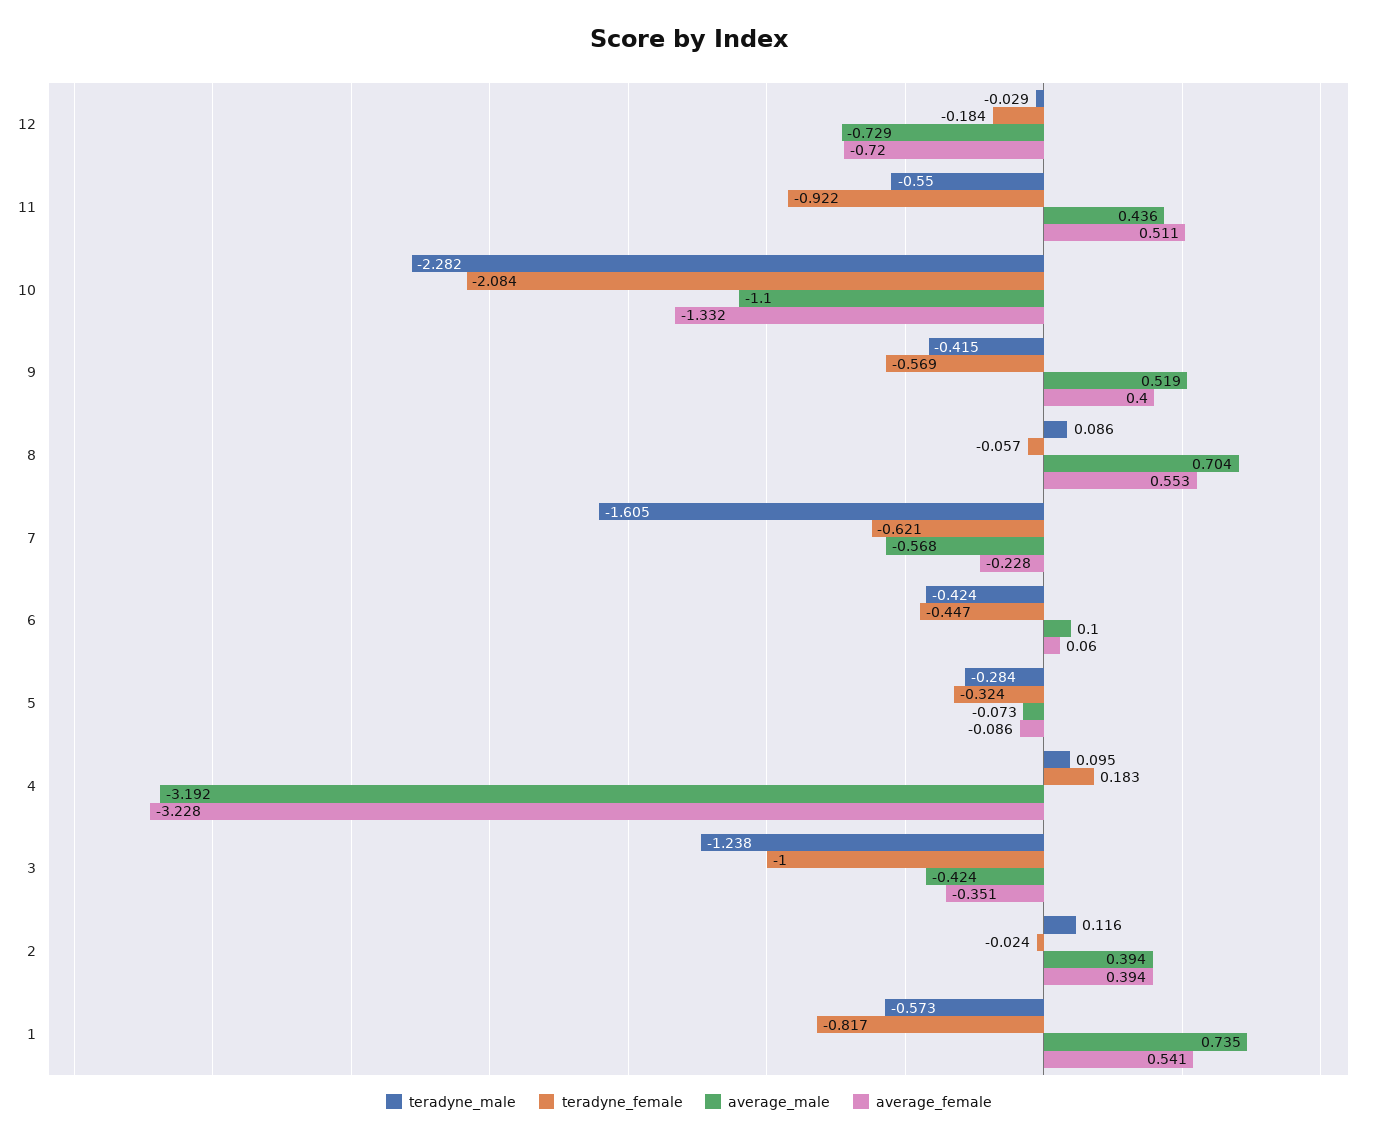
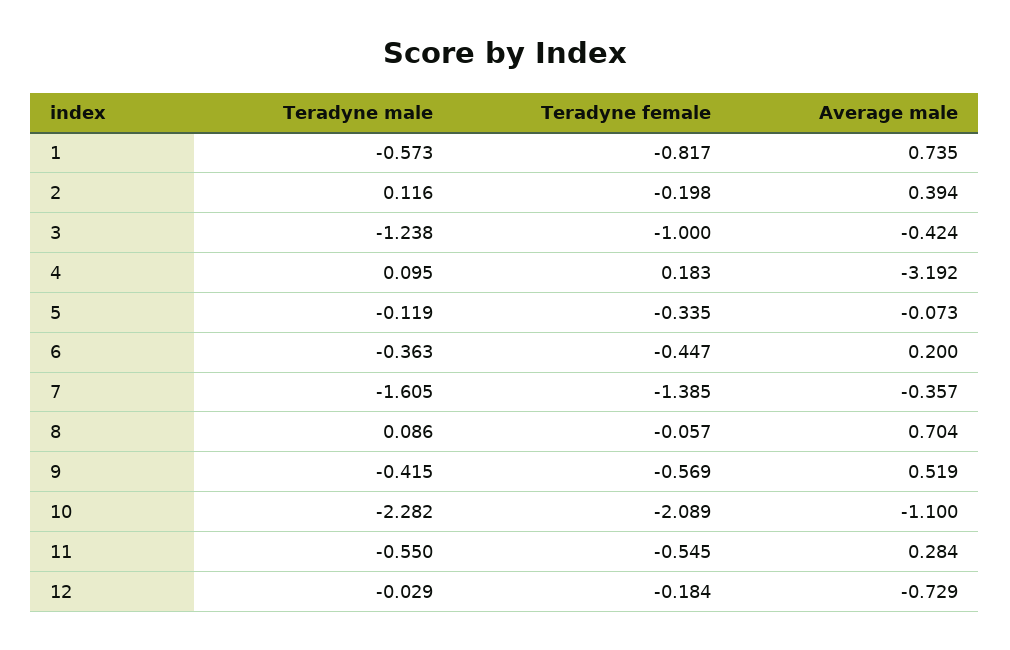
average_female, 12: -0.72 -> none
teradyne_female, 11: -0.922 -> -0.545
average_male, 11: 0.436 -> 0.284
average_female, 11: 0.511 -> none
teradyne_female, 10: -2.084 -> -2.089
average_female, 10: -1.332 -> none
average_female, 9: 0.4 -> none
average_female, 8: 0.553 -> none
teradyne_female, 7: -0.621 -> -1.385
average_male, 7: -0.568 -> -0.357
average_female, 7: -0.228 -> none
teradyne_male, 6: -0.424 -> -0.363
average_male, 6: 0.1 -> 0.2
average_female, 6: 0.06 -> none
teradyne_male, 5: -0.284 -> -0.119
teradyne_female, 5: -0.324 -> -0.335
average_female, 5: -0.086 -> none
average_female, 4: -3.228 -> none
average_female, 3: -0.351 -> none
teradyne_female, 2: -0.024 -> -0.198
average_female, 2: 0.394 -> none
average_female, 1: 0.541 -> none

